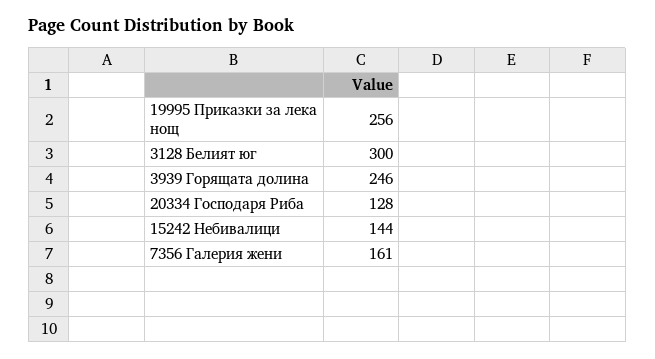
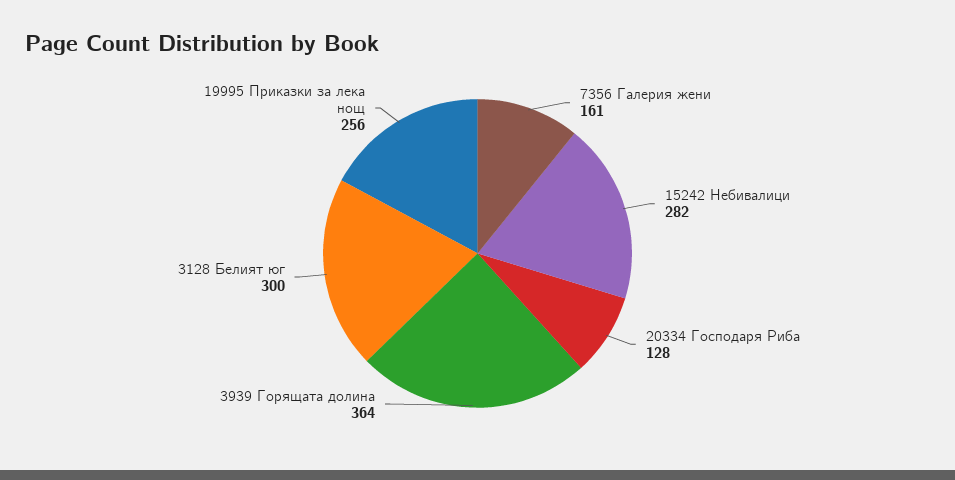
3939 Горящата долина: 246 -> 364
15242 Небивалици: 144 -> 282

